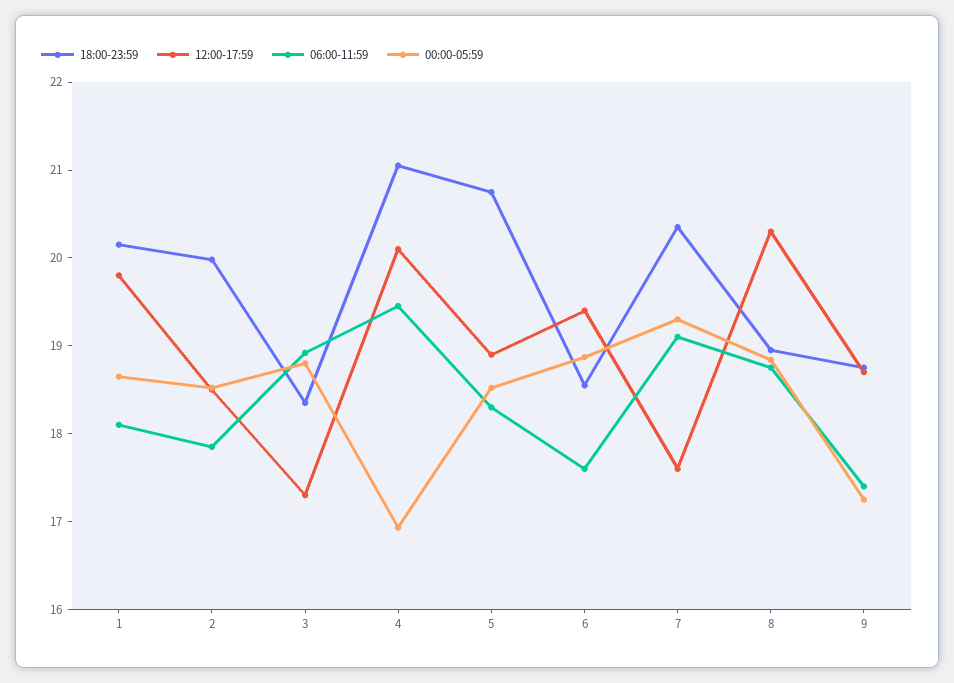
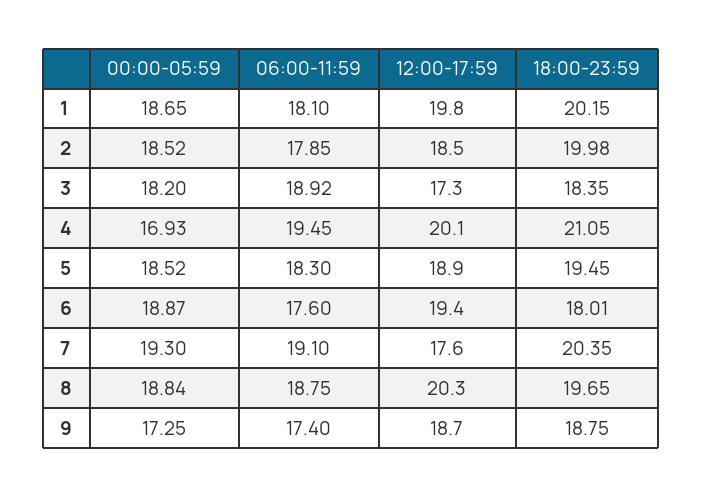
00:00-05:59, 3: 18.8 -> 18.2
18:00-23:59, 5: 20.8 -> 19.45
18:00-23:59, 6: 18.6 -> 18.01
18:00-23:59, 8: 19 -> 19.65

